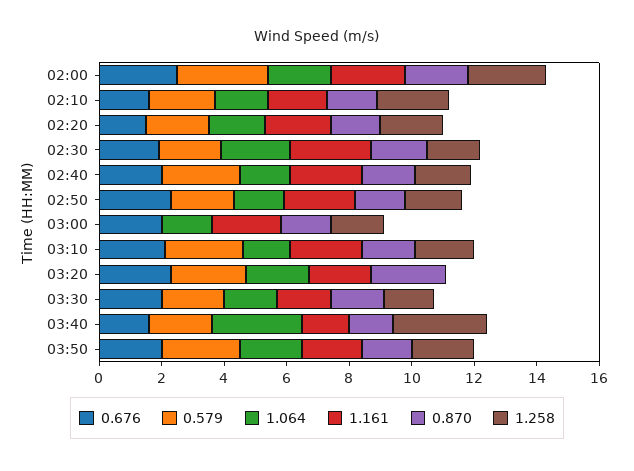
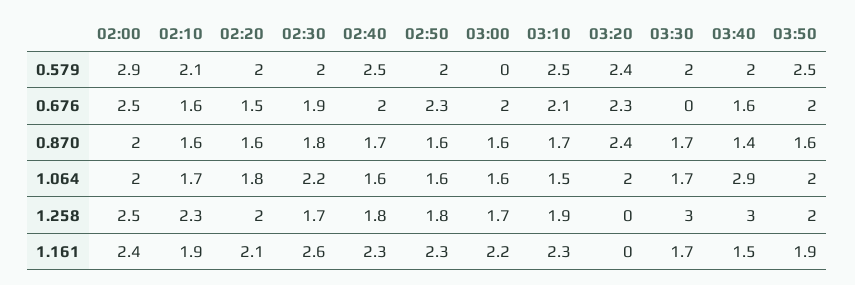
1.161, 03:20: 2 -> 0
0.676, 03:30: 2 -> 0
1.258, 03:30: 1.5 -> 3

